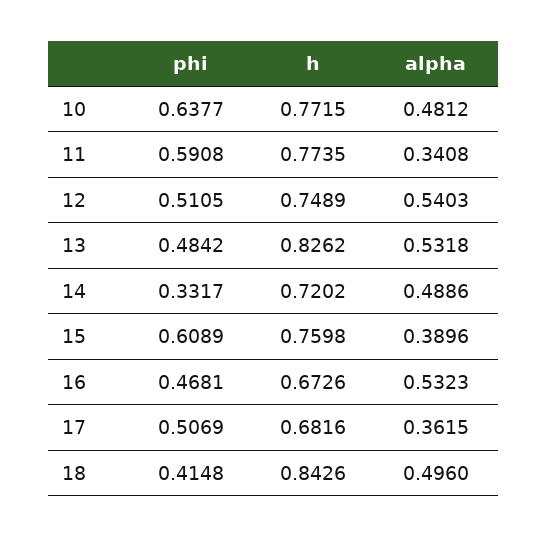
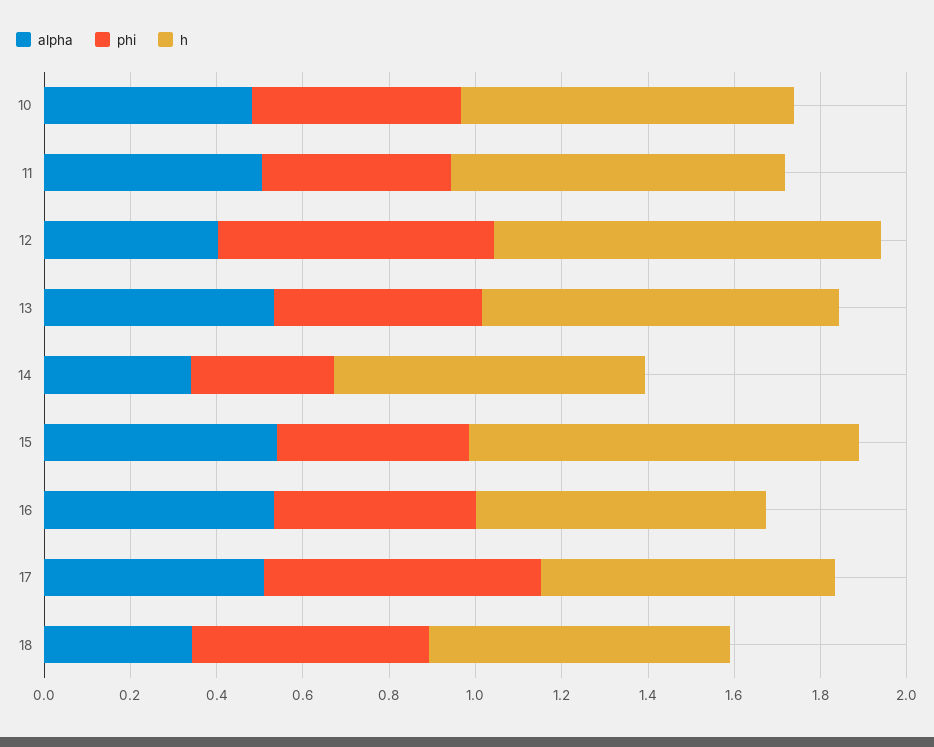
phi, 10: 0.6377 -> 0.5
phi, 11: 0.5908 -> 0.45
alpha, 11: 0.3408 -> 0.5
phi, 12: 0.5105 -> 0.65
h, 12: 0.7489 -> 0.9
alpha, 12: 0.5403 -> 0.4
alpha, 14: 0.4886 -> 0.35
phi, 15: 0.6089 -> 0.45
h, 15: 0.7598 -> 0.9
alpha, 15: 0.3896 -> 0.55
phi, 17: 0.5069 -> 0.65
alpha, 17: 0.3615 -> 0.5
phi, 18: 0.4148 -> 0.55
h, 18: 0.8426 -> 0.7
alpha, 18: 0.496 -> 0.35

